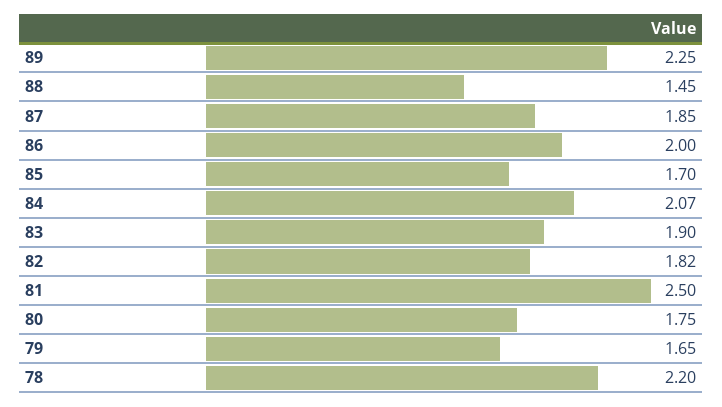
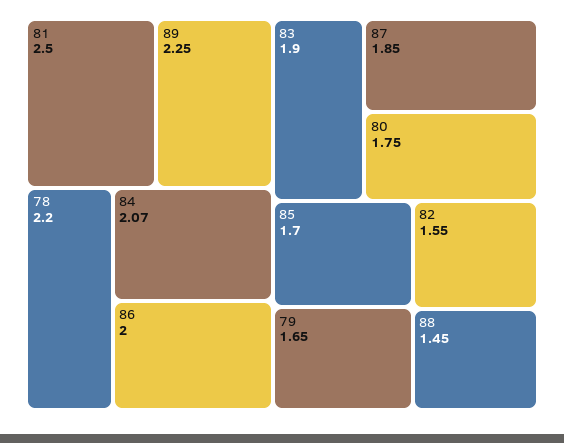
82: 1.82 -> 1.55

